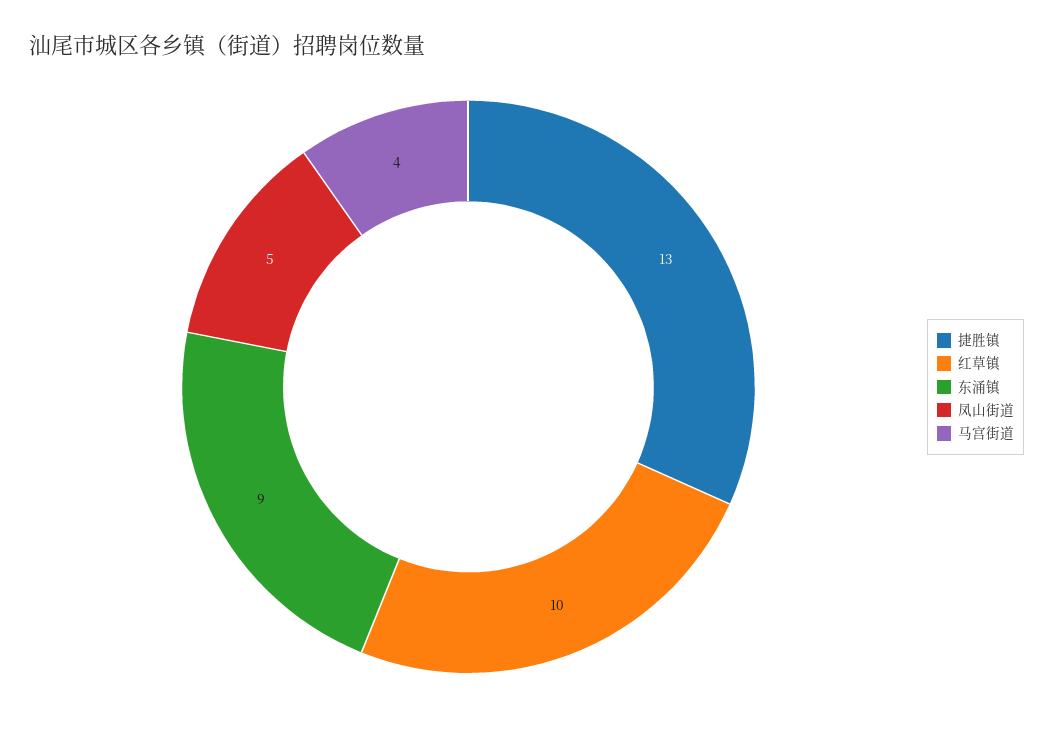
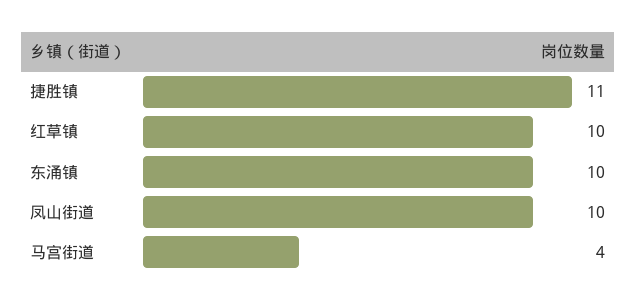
捷胜镇: 13 -> 11
东涌镇: 9 -> 10
凤山街道: 5 -> 10

